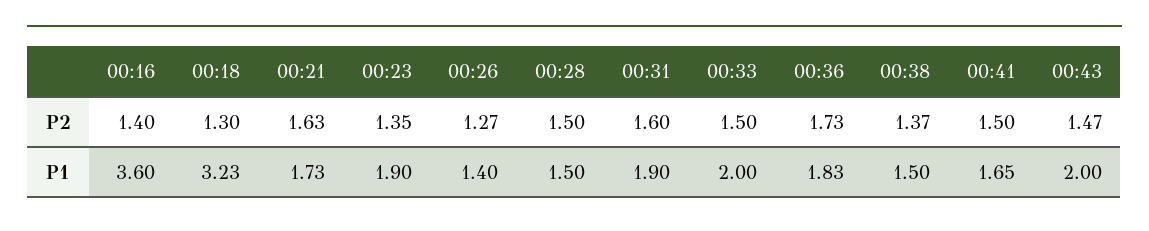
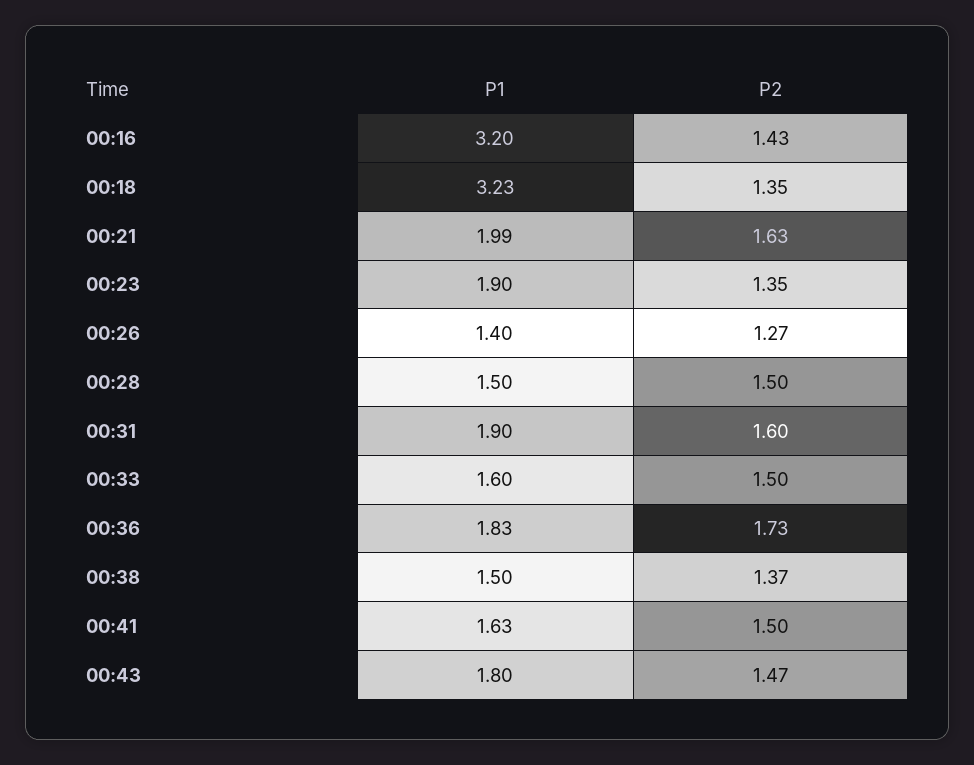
00:16, P2: 1.4 -> 1.43
00:18, P2: 1.3 -> 1.35
00:16, P1: 3.6 -> 3.2
00:21, P1: 1.73 -> 1.99
00:33, P1: 2 -> 1.6
00:41, P1: 1.65 -> 1.63
00:43, P1: 2 -> 1.8

